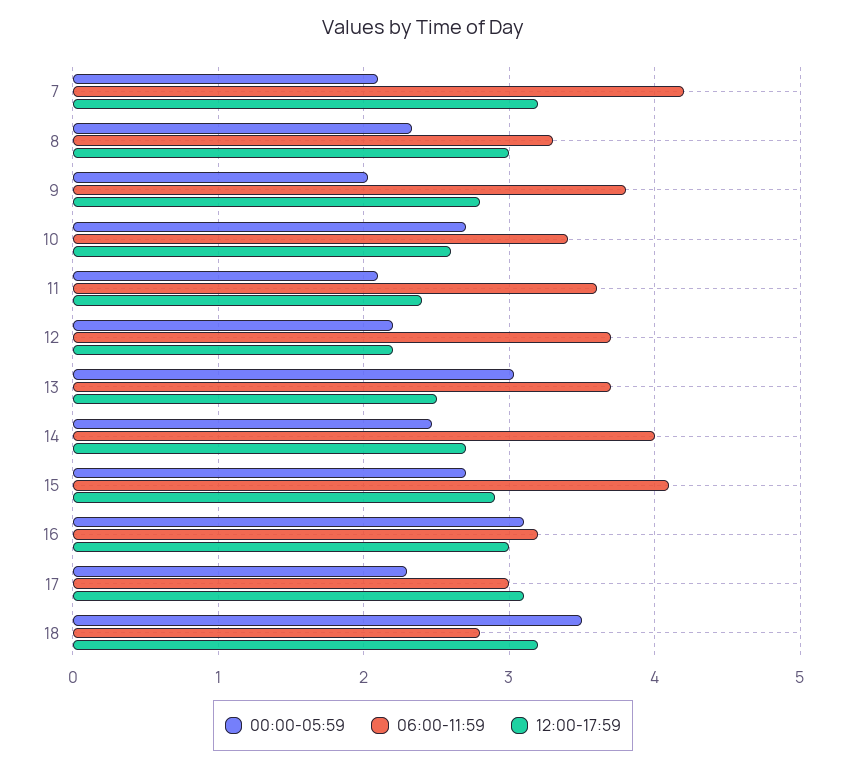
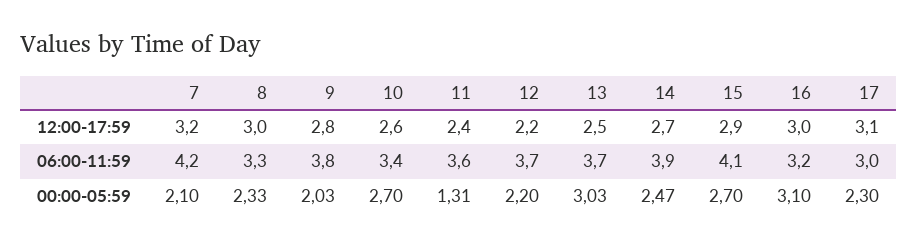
00:00-05:59, 11: 2.1 -> 1.31
06:00-11:59, 14: 4 -> 3.9
00:00-05:59, 18: 3.5 -> none
06:00-11:59, 18: 2.8 -> none
12:00-17:59, 18: 3.2 -> none

